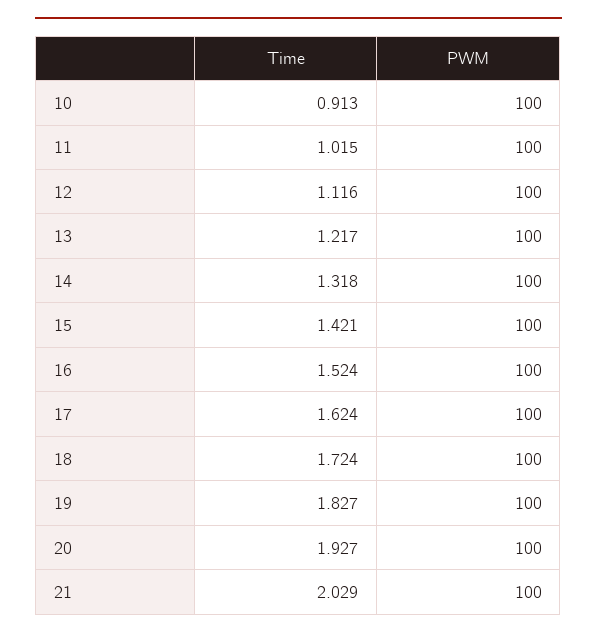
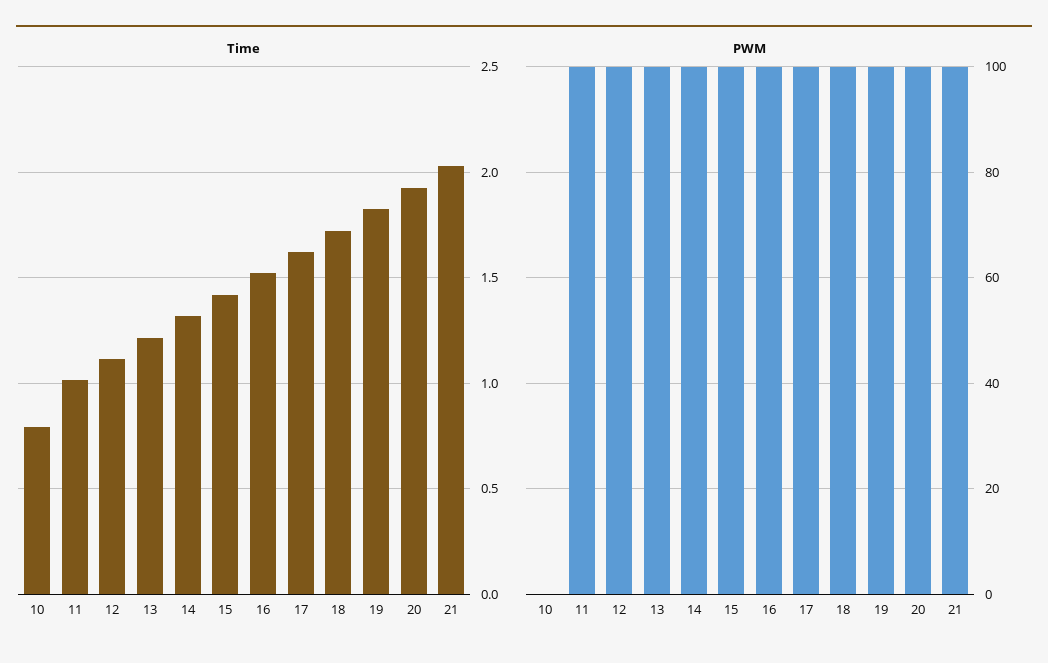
Time, 10: 0.913 -> 0.8
PWM, 10: 100 -> 0

